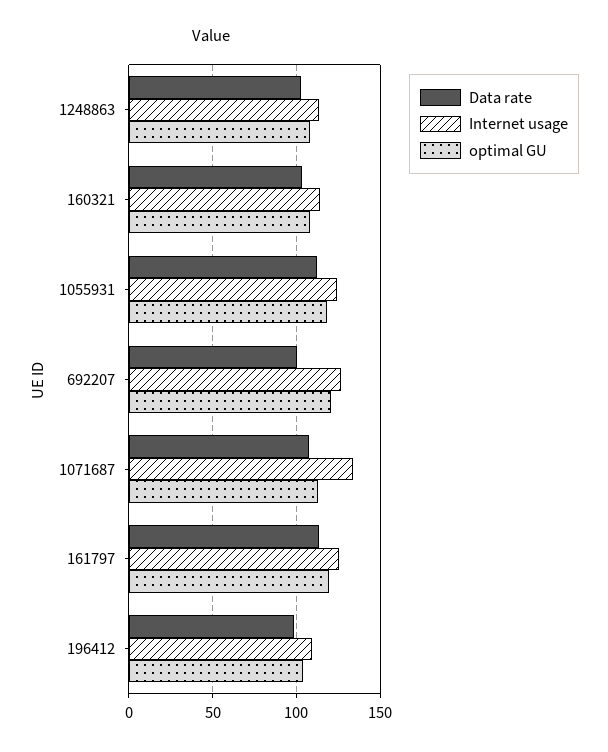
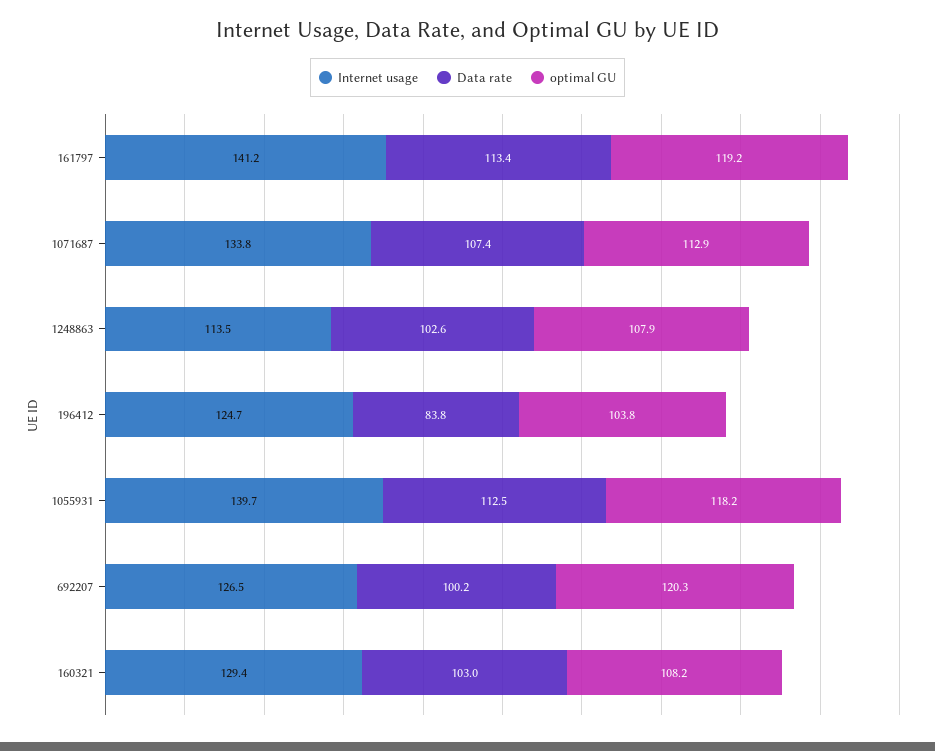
Internet usage, 160321: 115 -> 129.4
Internet usage, 1055931: 125 -> 139.7
Internet usage, 161797: 125 -> 141.2
Data rate, 196412: 100 -> 83.8
Internet usage, 196412: 110 -> 124.7

